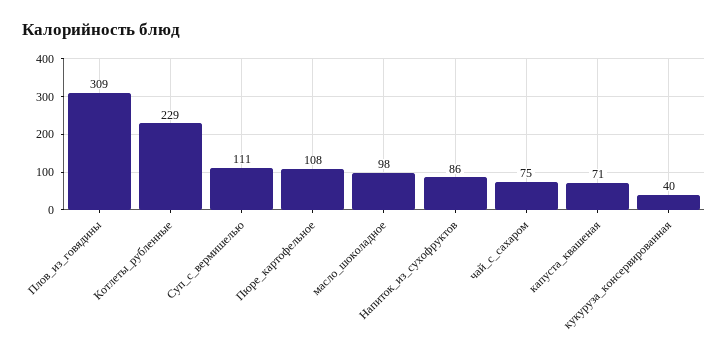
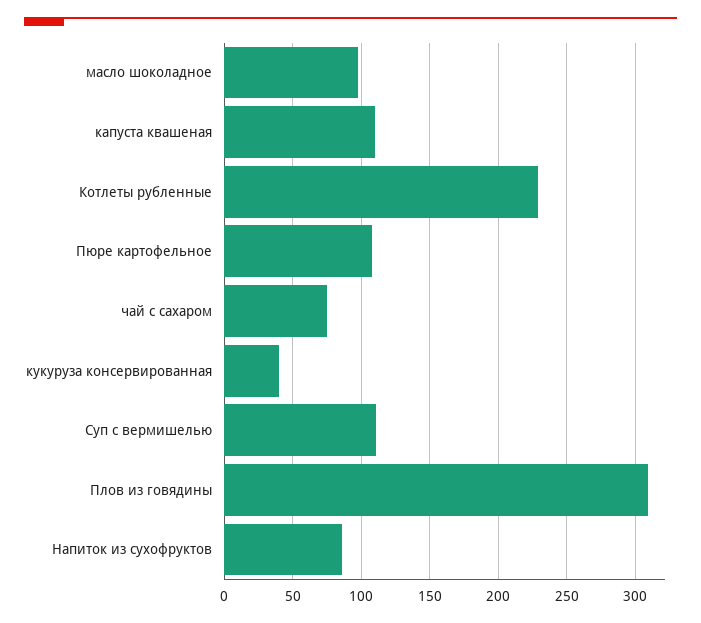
капуста_квашеная: 71 -> 110

